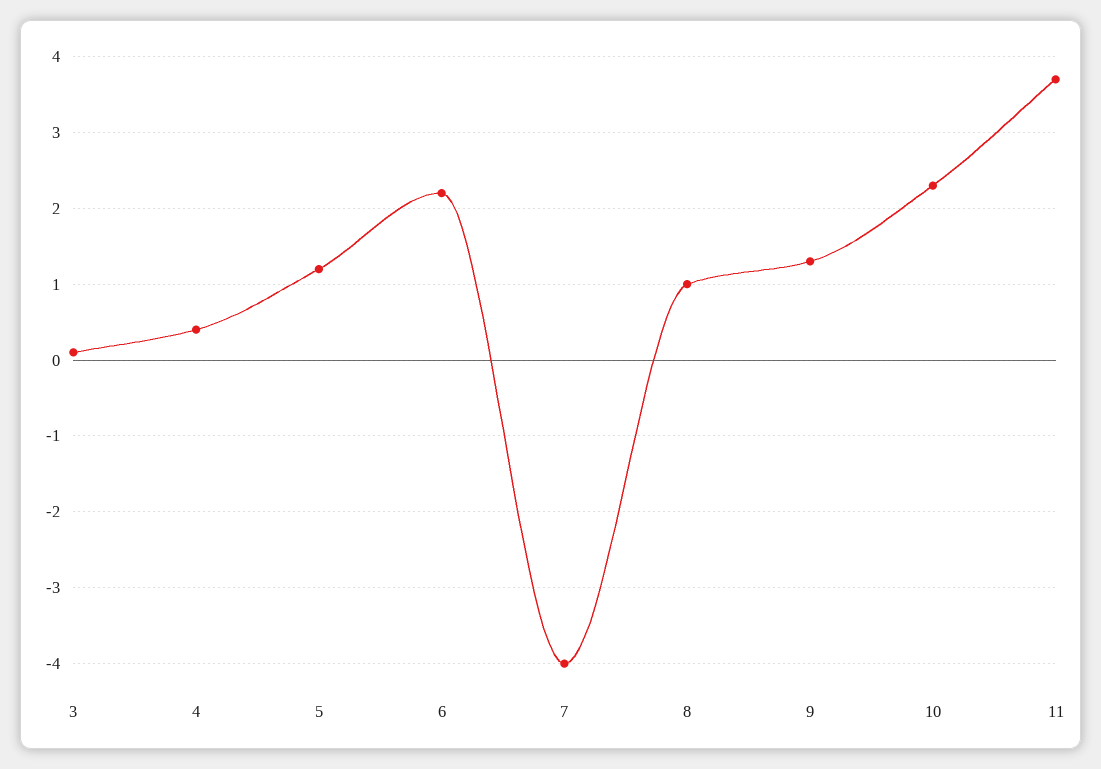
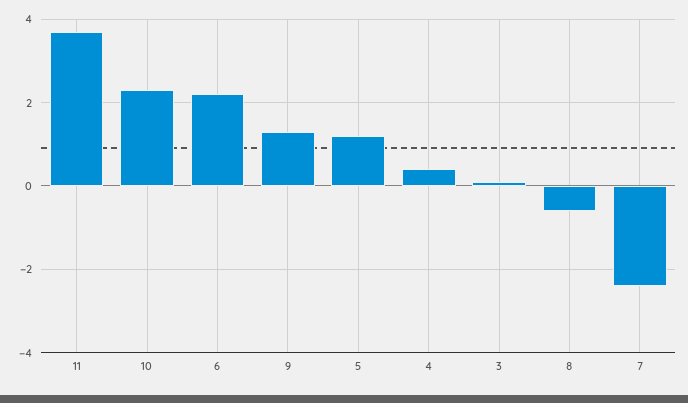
7: -4 -> -2.5
8: 1 -> -0.5

